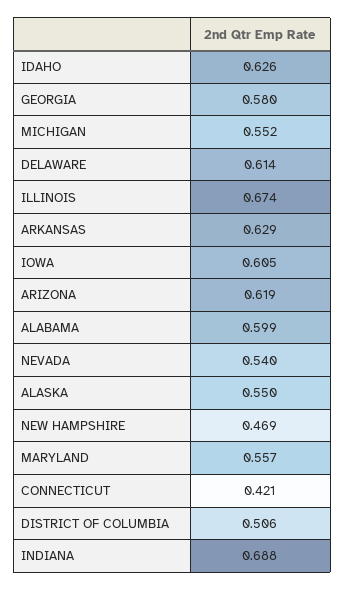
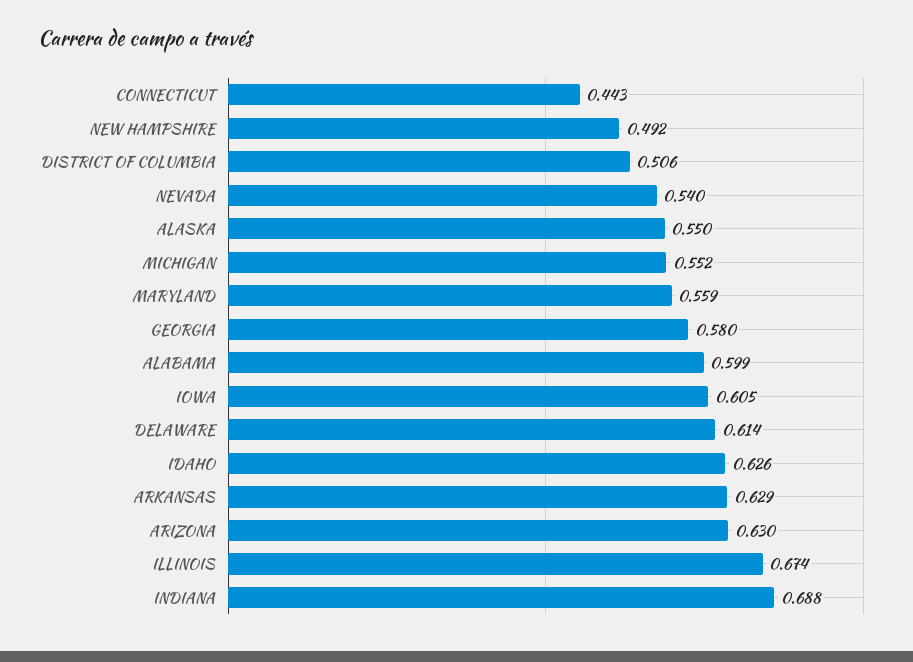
ARIZONA: 0.619 -> 0.63
NEW HAMPSHIRE: 0.469 -> 0.492
MARYLAND: 0.557 -> 0.559
CONNECTICUT: 0.421 -> 0.443

